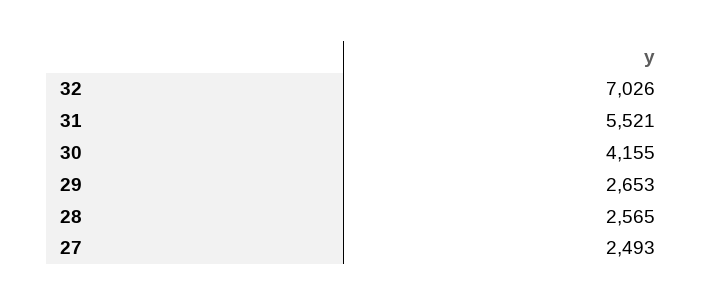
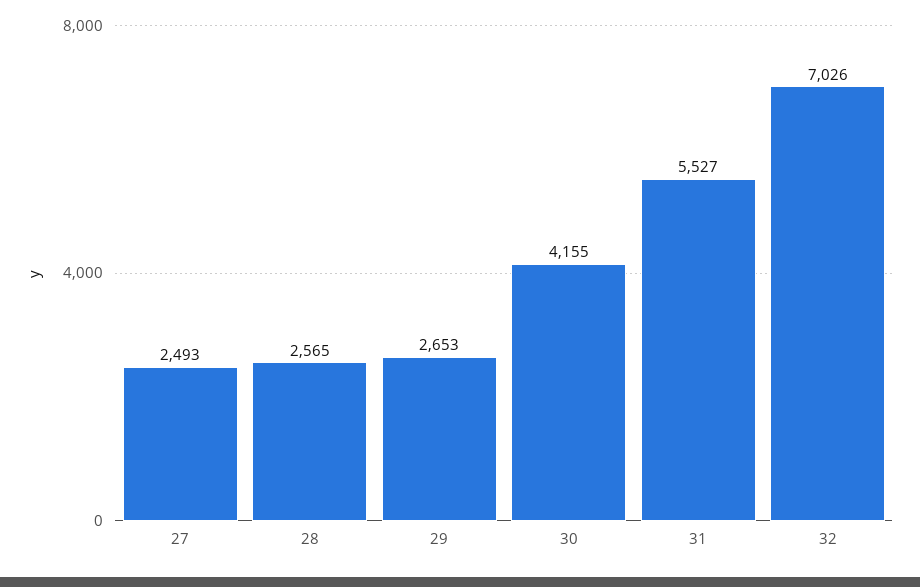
31: 5521 -> 5527

